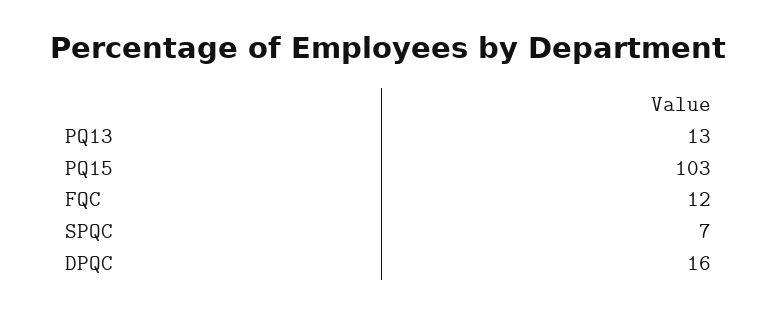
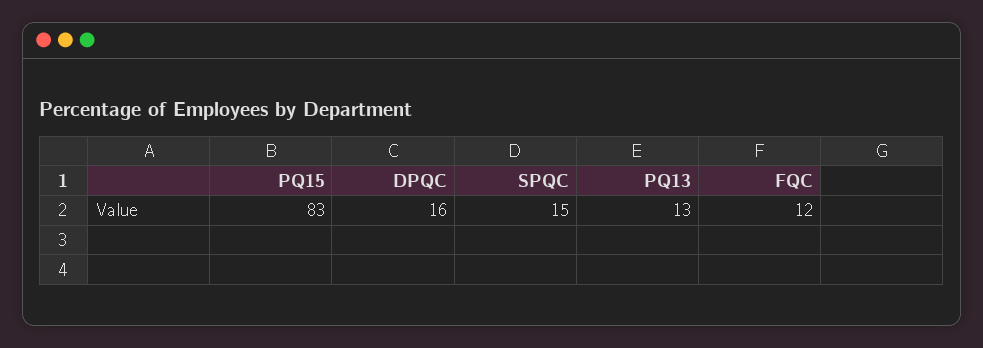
PQ15: 103 -> 83
SPQC: 7 -> 15

